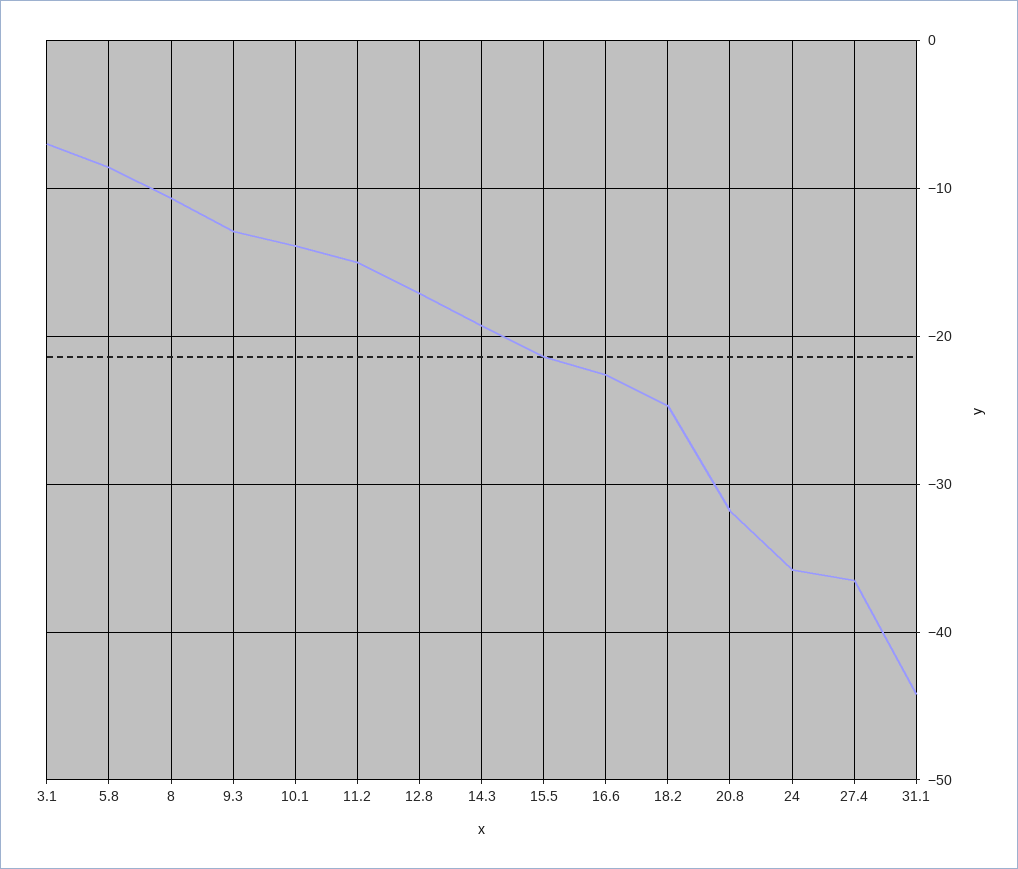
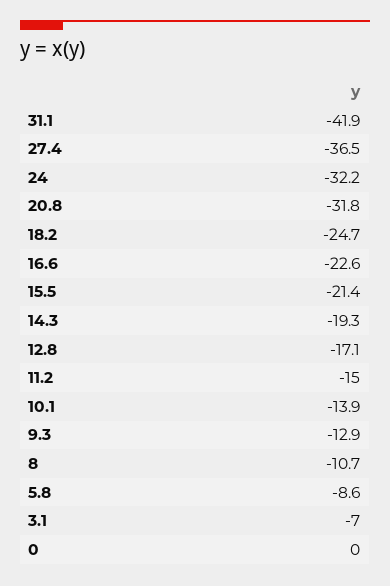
24: -36 -> -32.2
31.1: -44 -> -41.9
0: none -> 0

